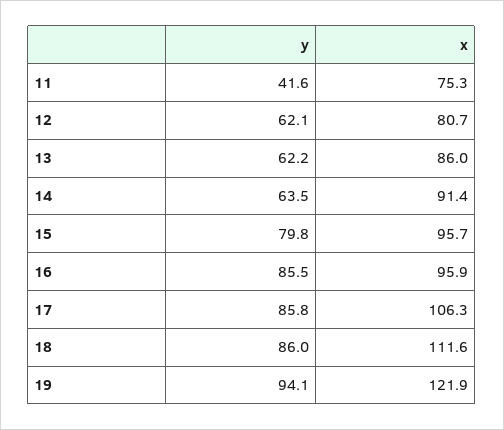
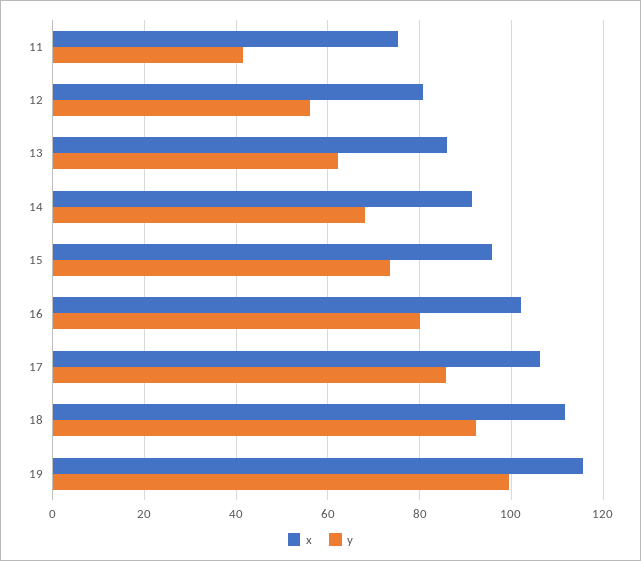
y, 12: 62.1 -> 56
y, 14: 63.5 -> 68
y, 15: 79.8 -> 74
y, 16: 85.5 -> 80
x, 16: 95.9 -> 102
y, 18: 86 -> 92
y, 19: 94.1 -> 100
x, 19: 121.9 -> 116

